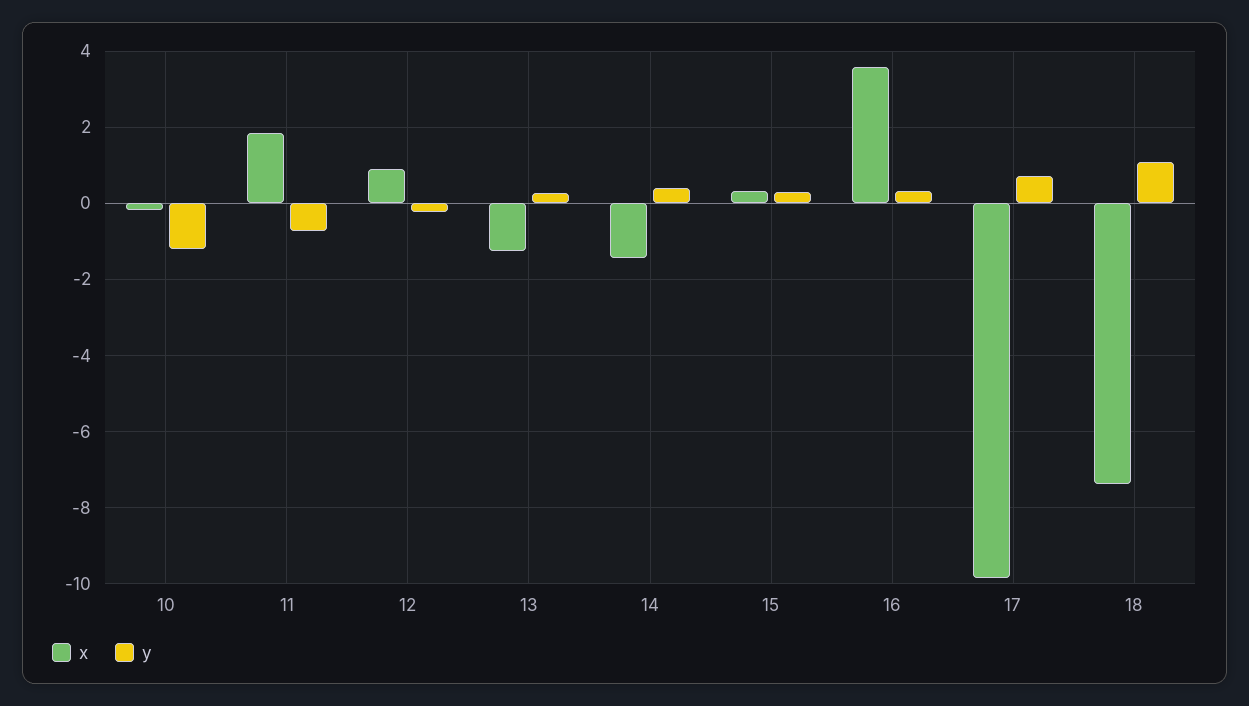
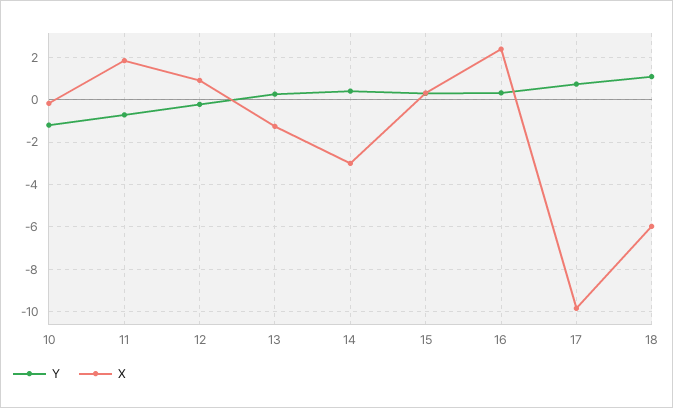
x, 14: -1.4 -> -3
x, 16: 3.6 -> 2.5
x, 18: -7.4 -> -6

